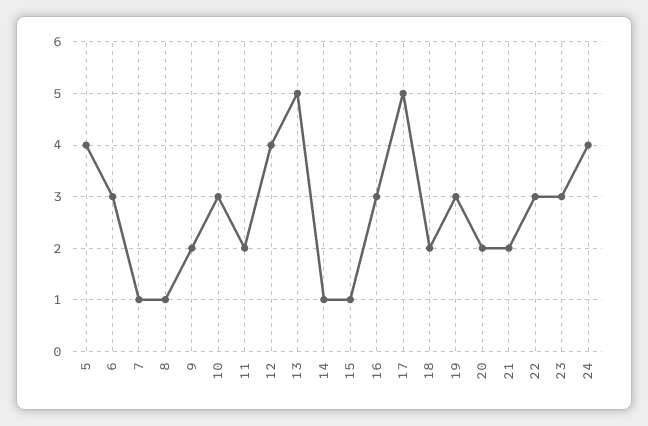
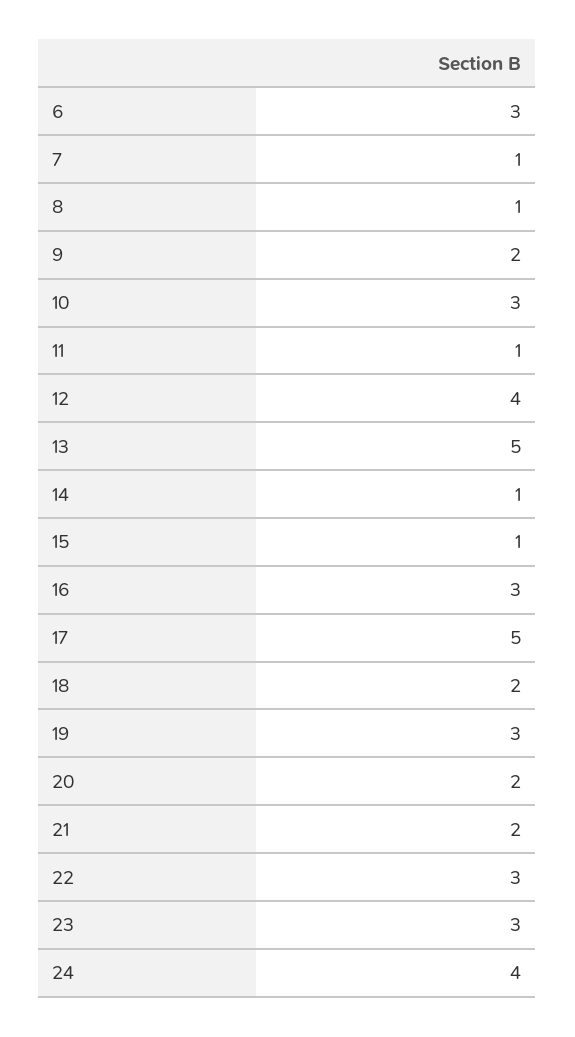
5: 4 -> none
11: 2 -> 1

